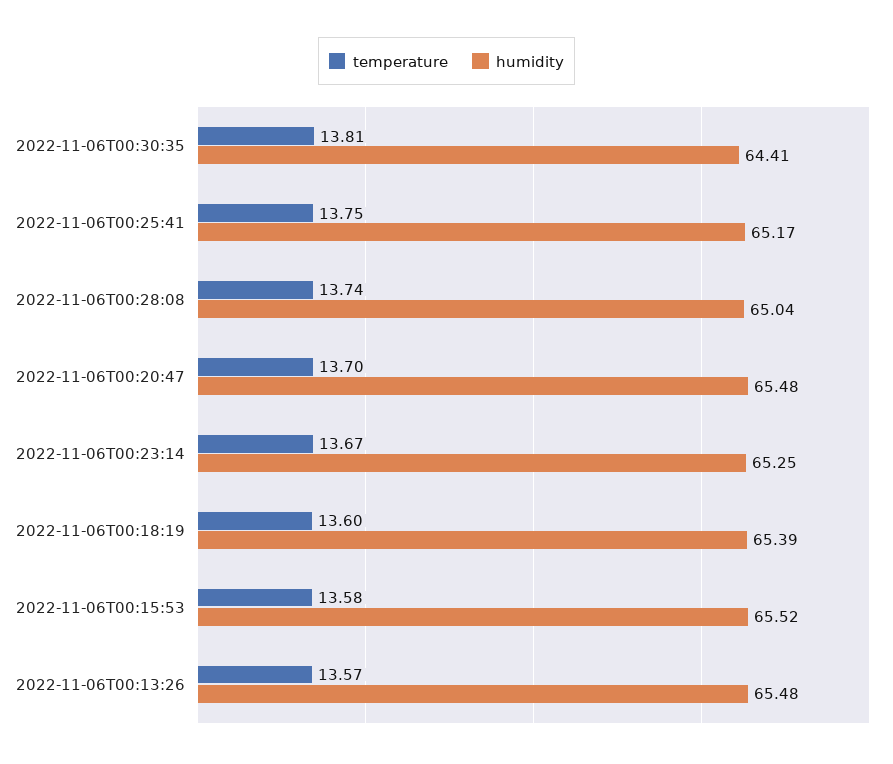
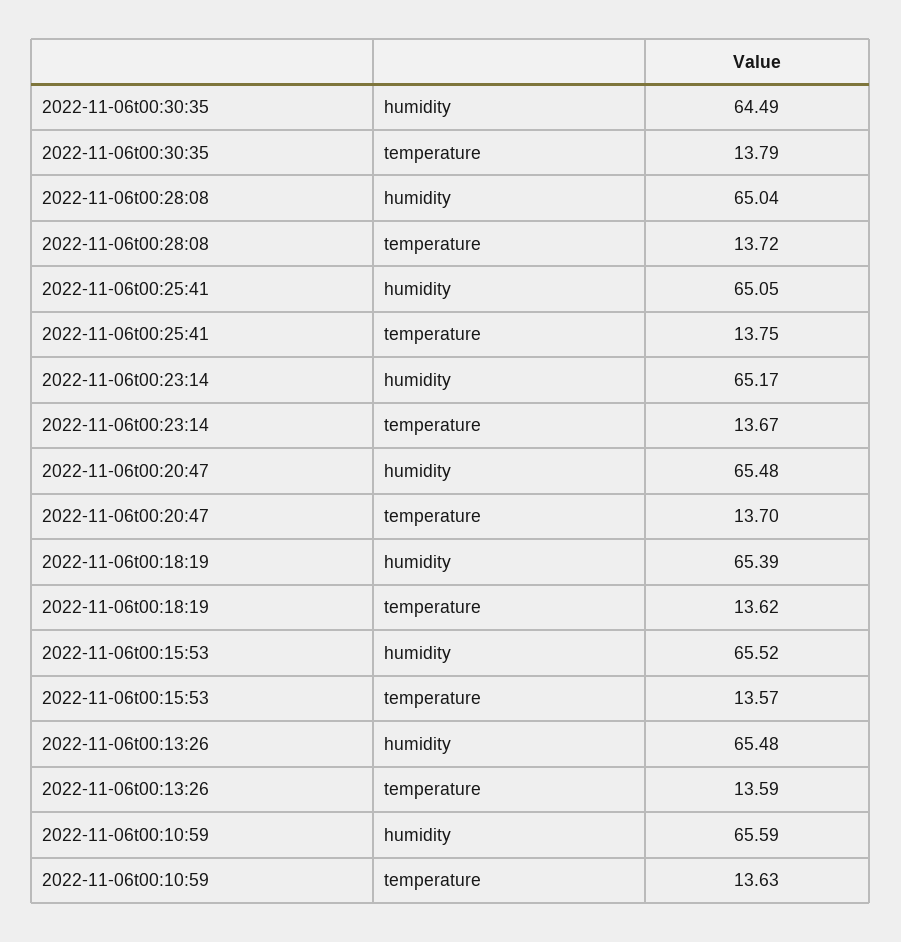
temperature, 2022-11-06T00:30:35: 13.81 -> 13.79
humidity, 2022-11-06T00:30:35: 64.41 -> 64.49
humidity, 2022-11-06T00:25:41: 65.17 -> 65.05
temperature, 2022-11-06T00:28:08: 13.74 -> 13.72
humidity, 2022-11-06T00:23:14: 65.25 -> 65.17
temperature, 2022-11-06T00:18:19: 13.6 -> 13.62
temperature, 2022-11-06T00:15:53: 13.58 -> 13.57
temperature, 2022-11-06T00:13:26: 13.57 -> 13.59
humidity, 2022-11-06t00:10:59: none -> 65.59
temperature, 2022-11-06t00:10:59: none -> 13.63

